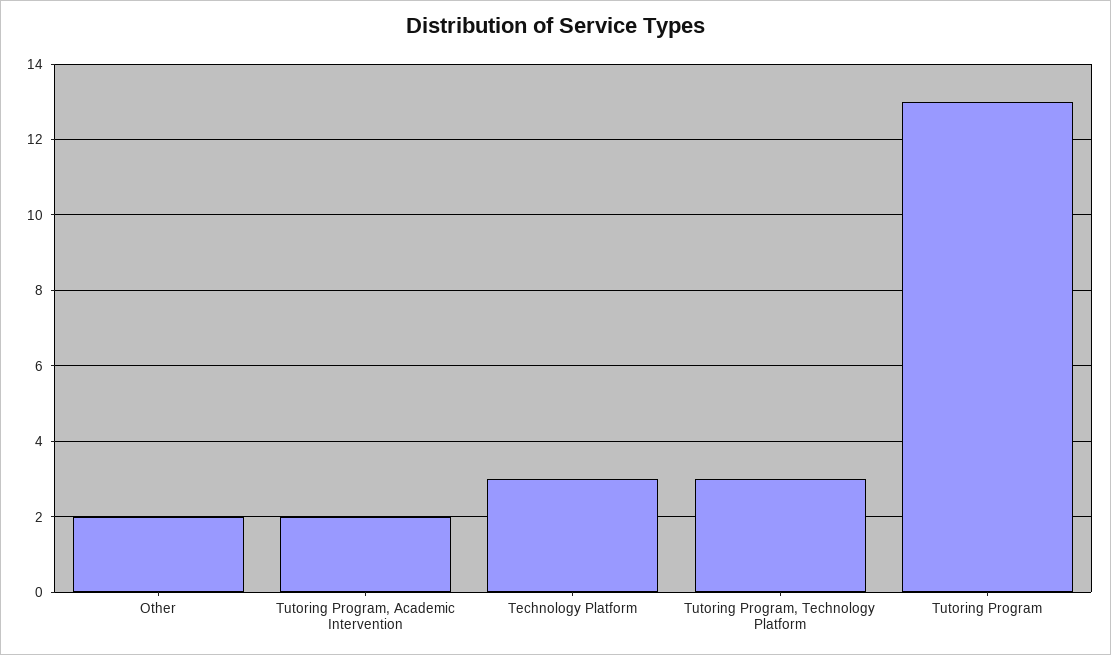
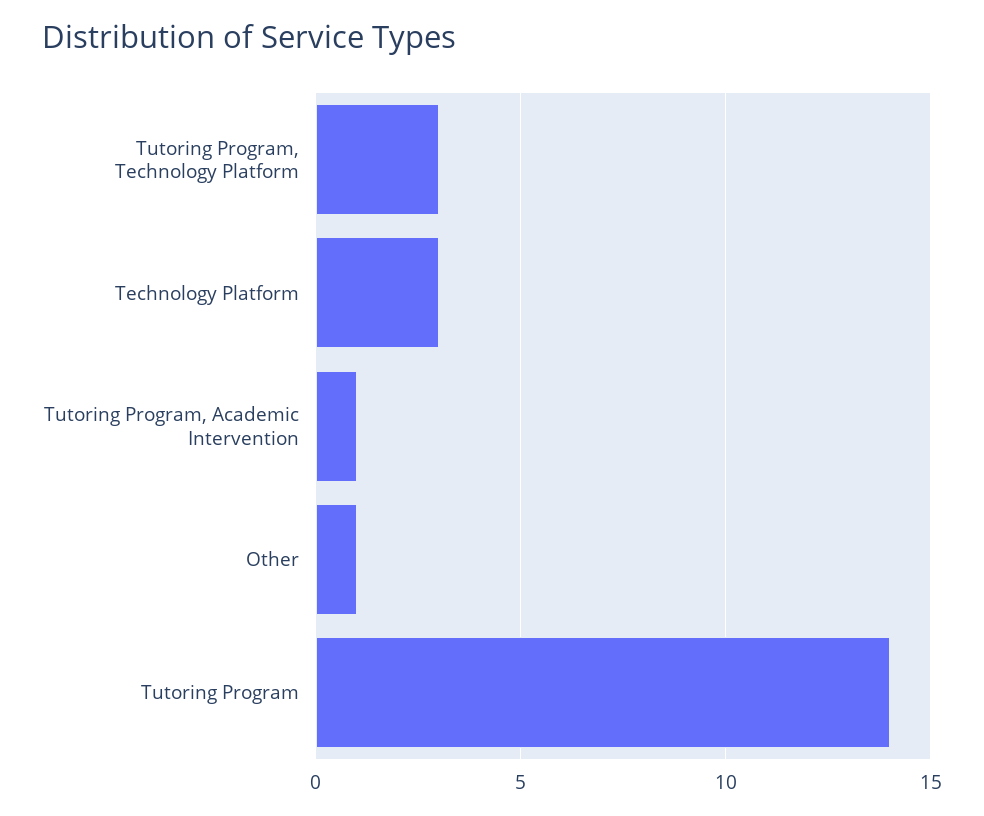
Other: 2 -> 1
Tutoring Program, Academic Intervention: 2 -> 1
Tutoring Program: 13 -> 14

